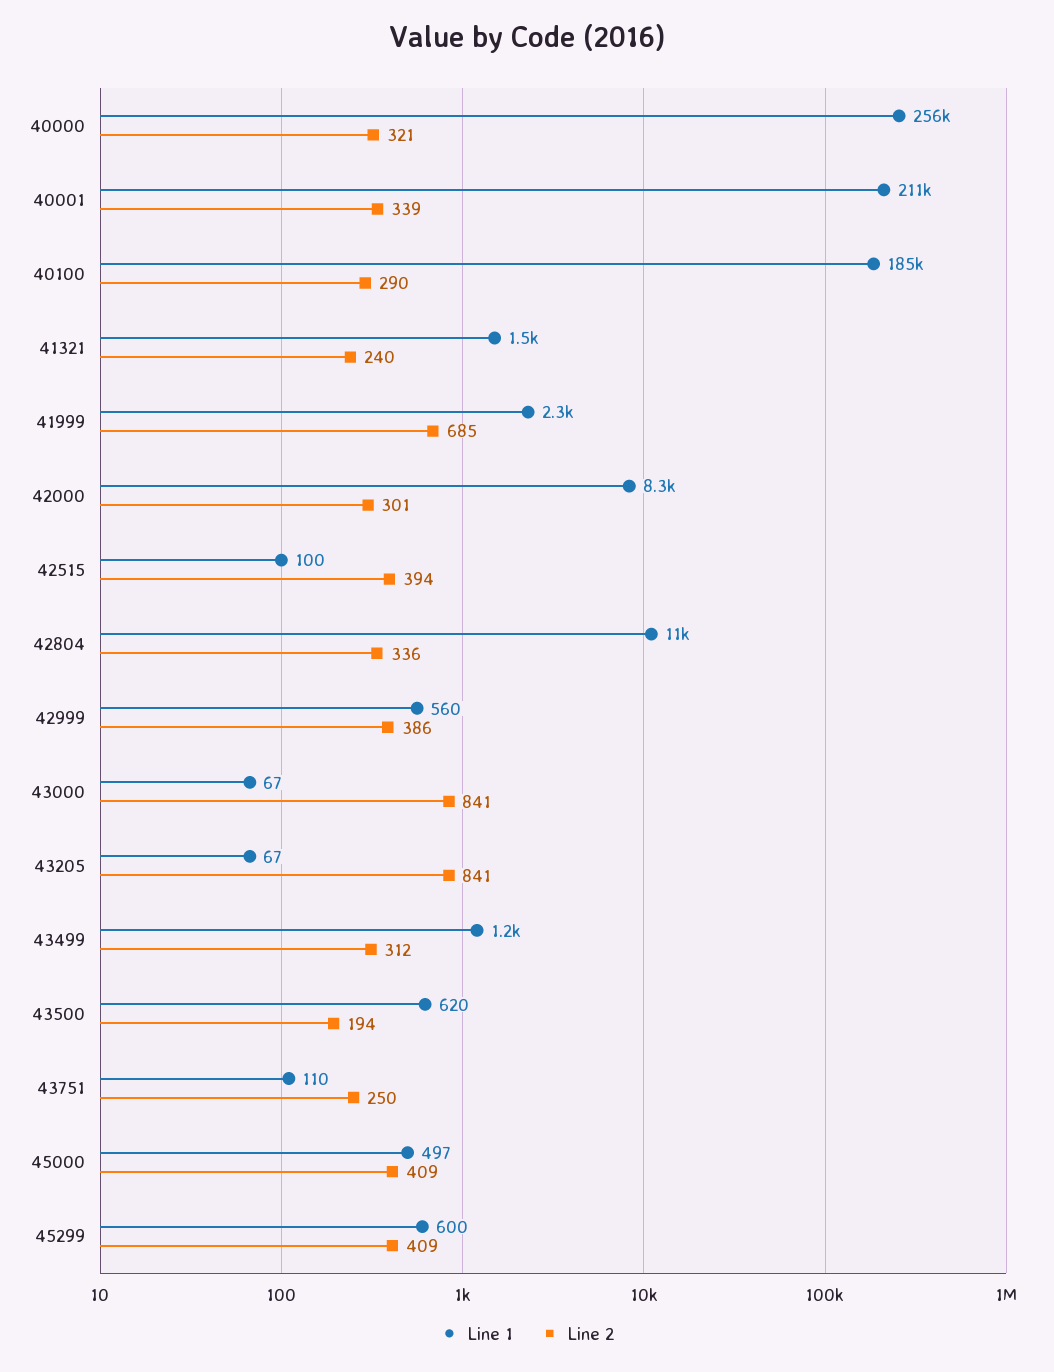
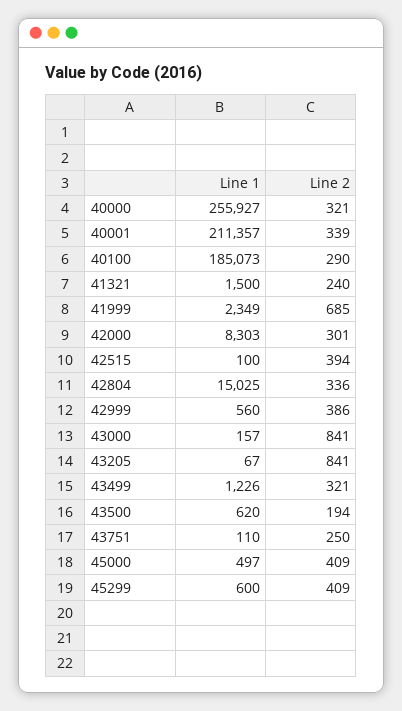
Line 1, 42804: 11000 -> 15025
Line 1, 43000: 67 -> 157
Line 2, 43499: 312 -> 321

